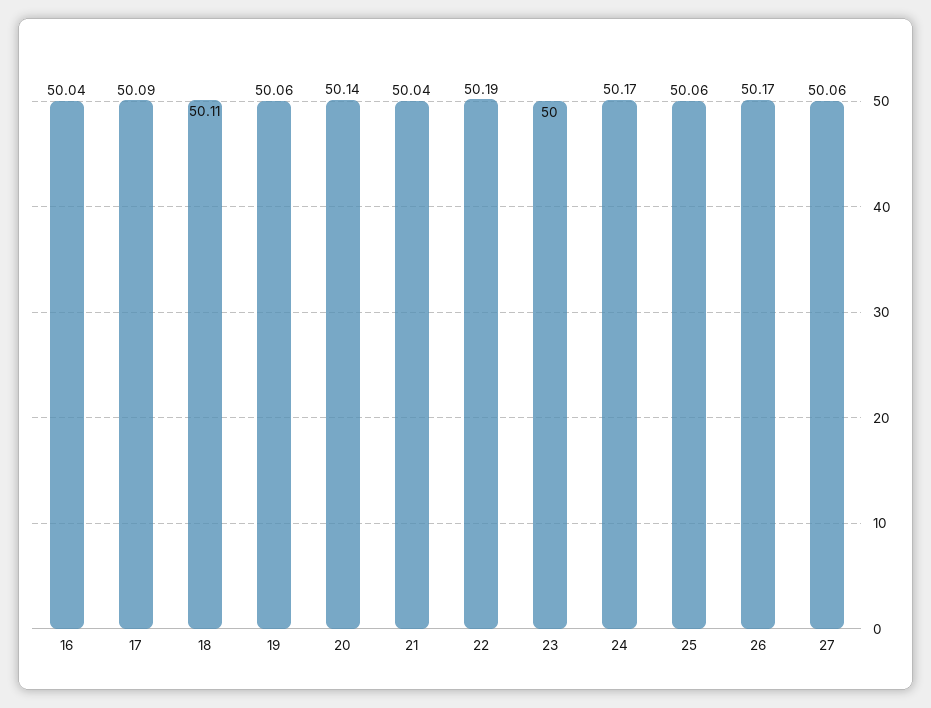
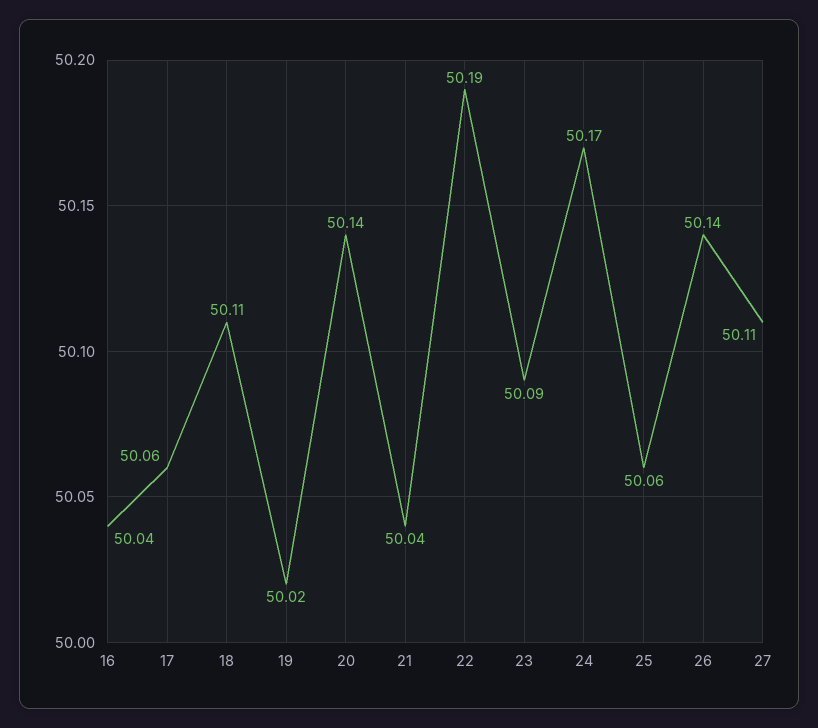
17: 50.09 -> 50.06
19: 50.06 -> 50.02
23: 50 -> 50.09
26: 50.17 -> 50.14
27: 50.06 -> 50.11

